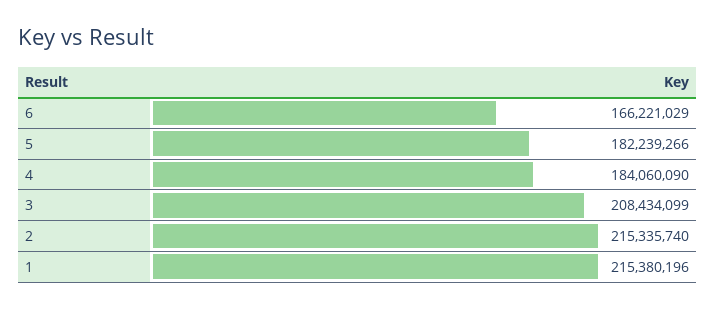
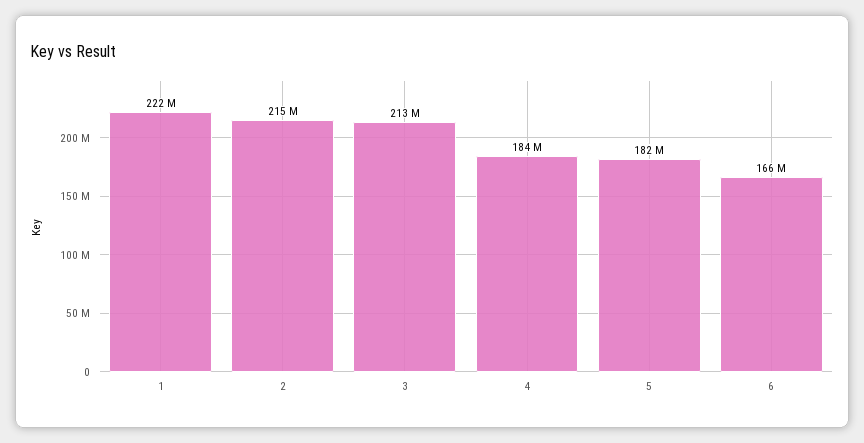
3: 208434099 -> 213000000
1: 215380196 -> 222000000

